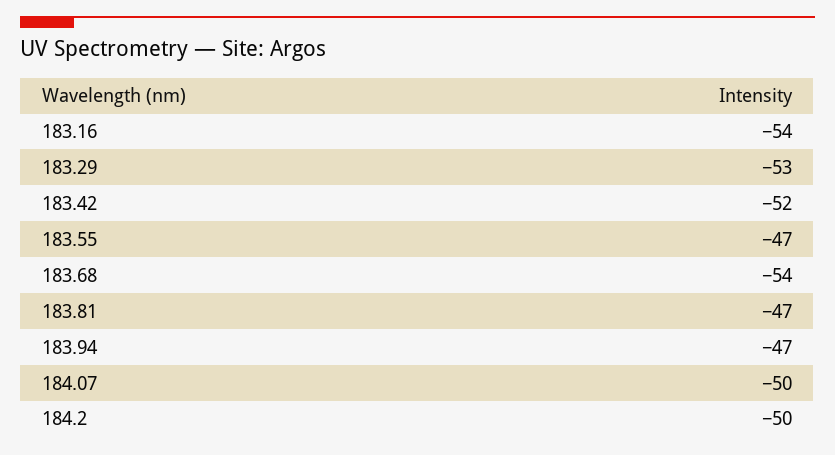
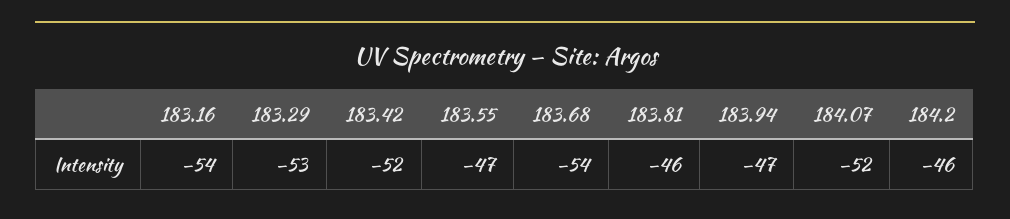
183.81: -47 -> -46
184.07: -50 -> -52
184.2: -50 -> -46

